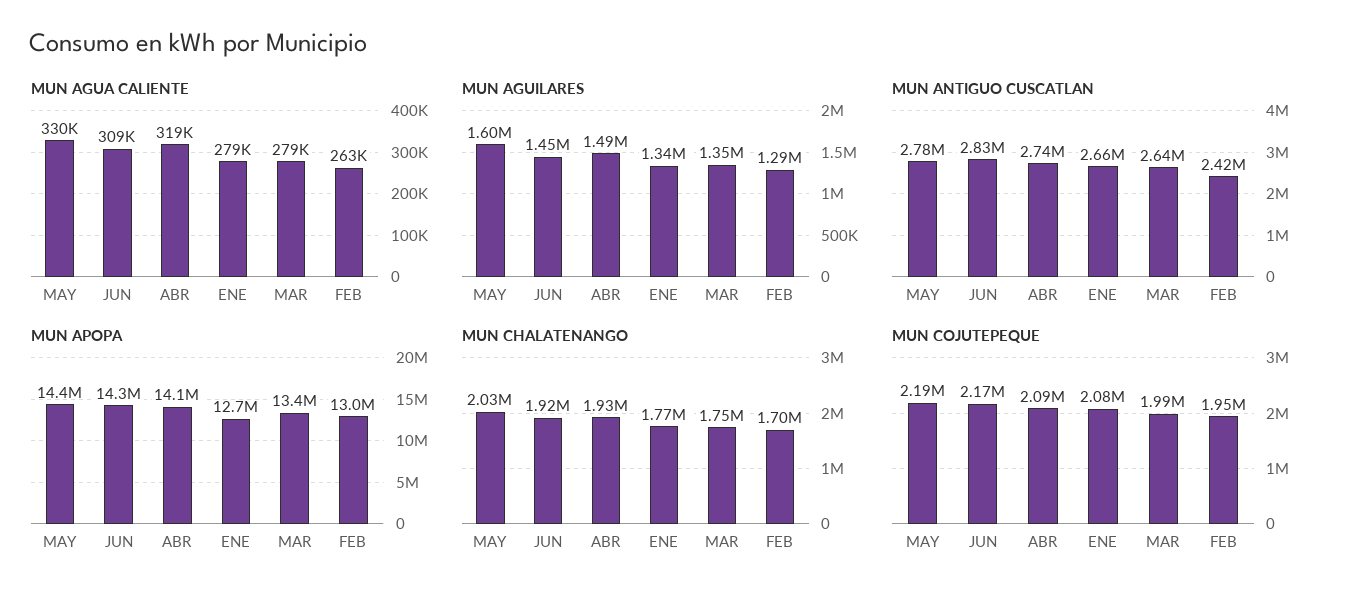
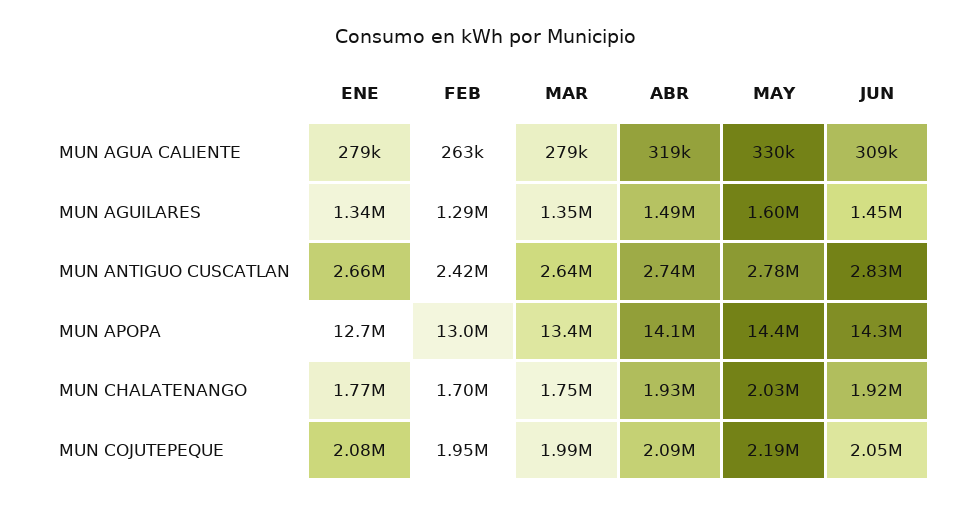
MUN COJUTEPEQUE, JUN: 2170000 -> 2050000

